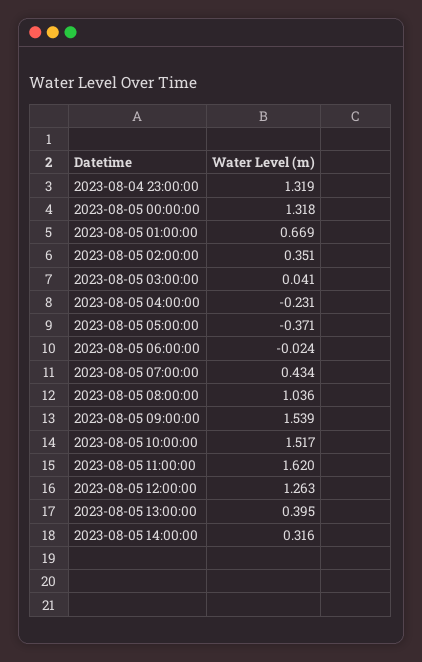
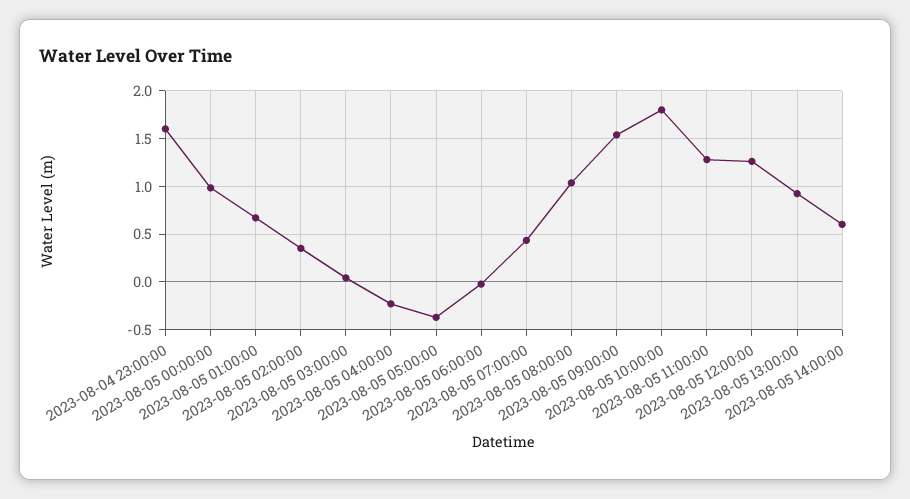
2023-08-04 23:00:00: 1.319 -> 1.6
2023-08-05 00:00:00: 1.318 -> 1
2023-08-05 10:00:00: 1.517 -> 1.8
2023-08-05 11:00:00: 1.62 -> 1.3
2023-08-05 13:00:00: 0.395 -> 0.9
2023-08-05 14:00:00: 0.316 -> 0.6

